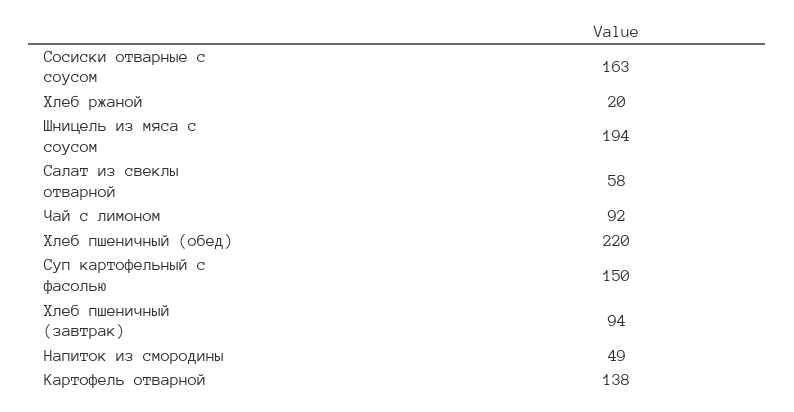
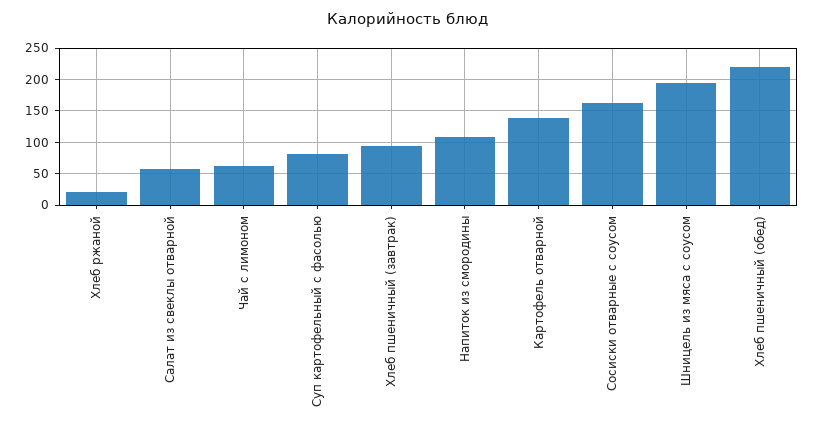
Чай с лимоном: 92 -> 60
Суп картофельный с фасолью: 150 -> 80
Напиток из смородины: 49 -> 110

